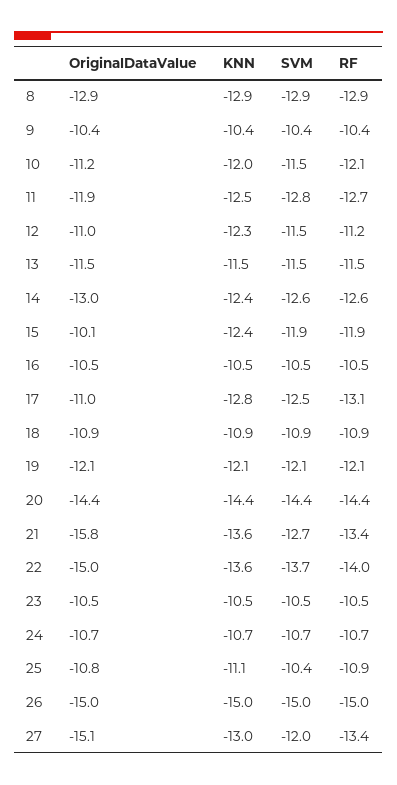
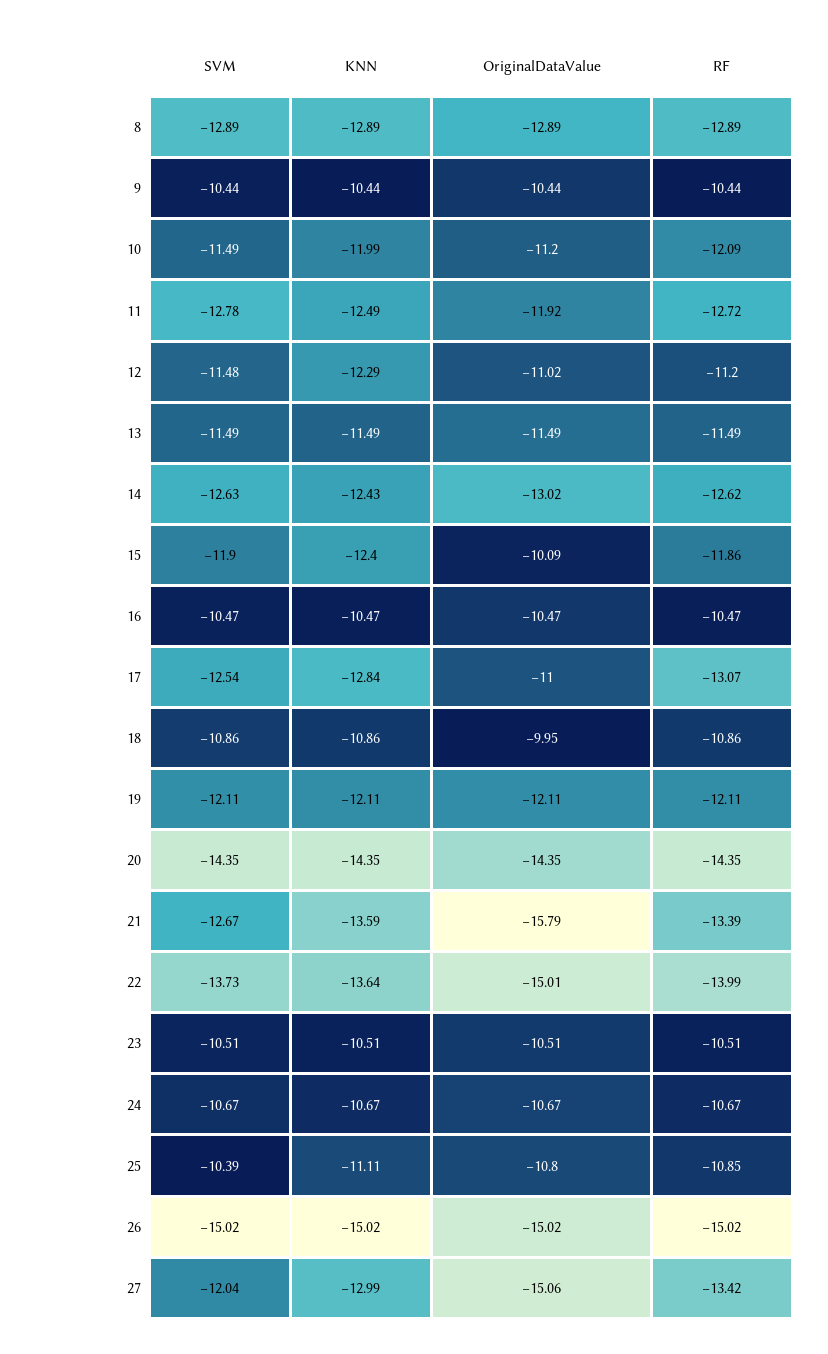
OriginalDataValue, 18: -10.9 -> -9.95

